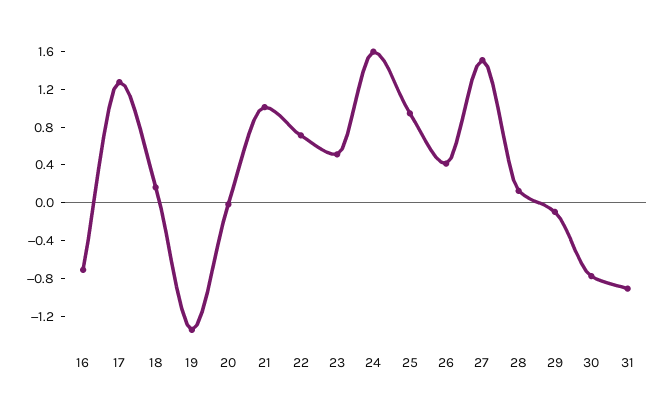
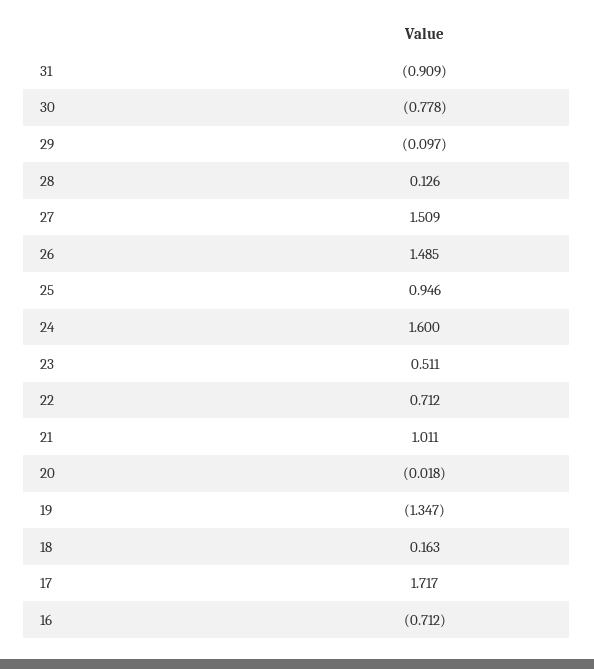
17: 1.3 -> 1.717
26: 0.4 -> 1.485

